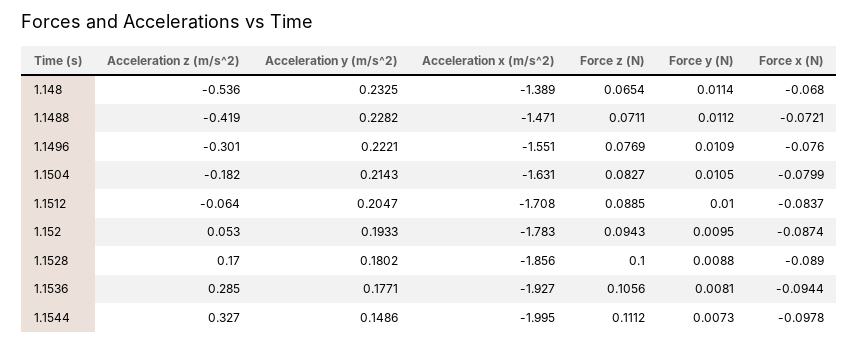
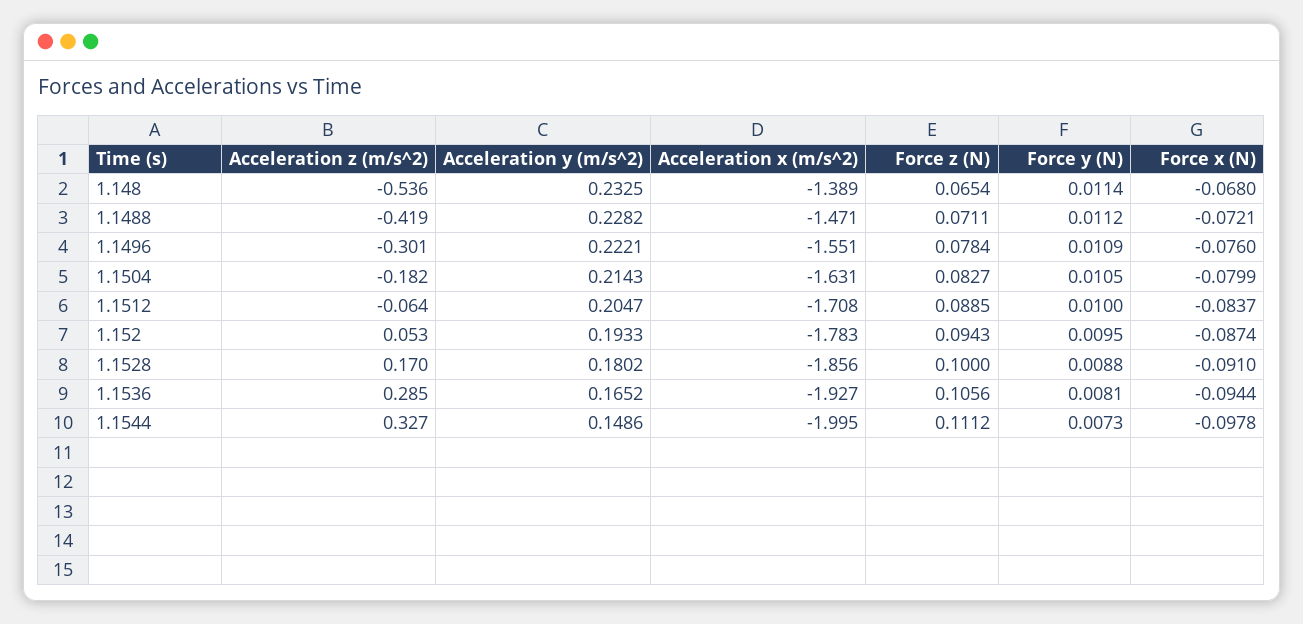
Force z (N), 1.1496: 0.0769 -> 0.0784
Force x (N), 1.1528: -0.089 -> -0.091
Acceleration y (m/s^2), 1.1536: 0.1771 -> 0.1652

